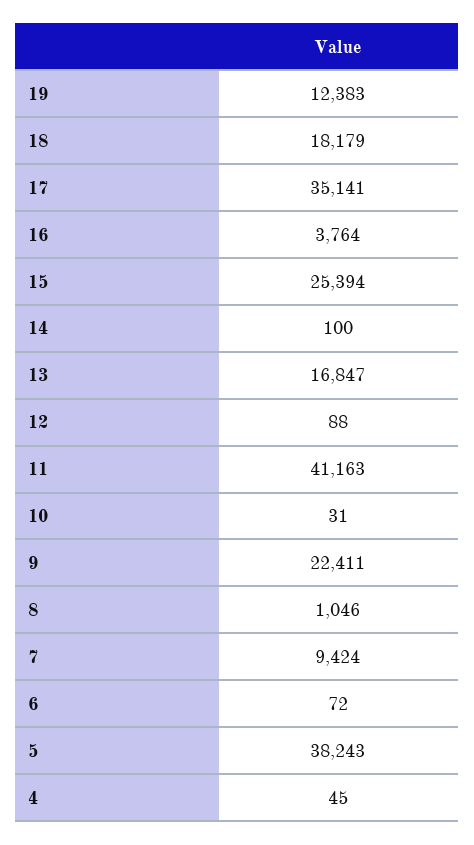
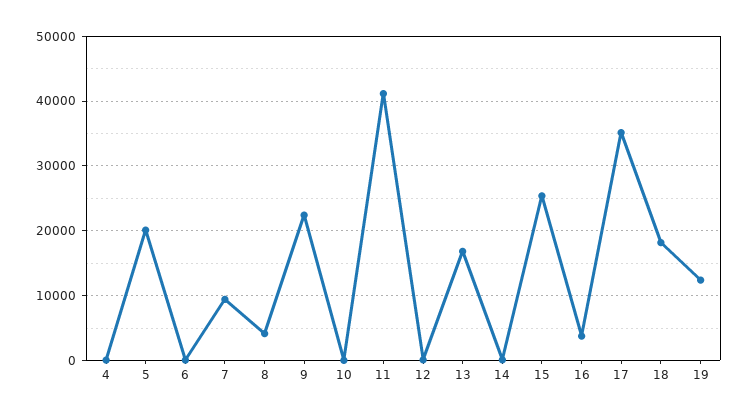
8: 1046 -> 4000
5: 38243 -> 20000

